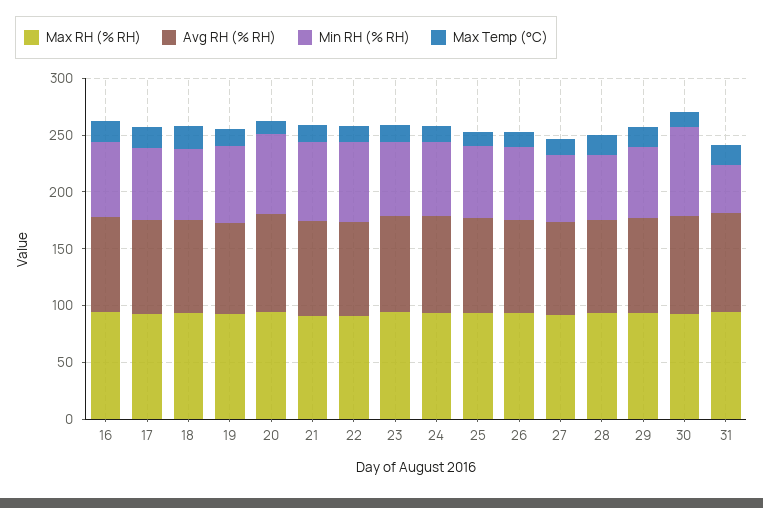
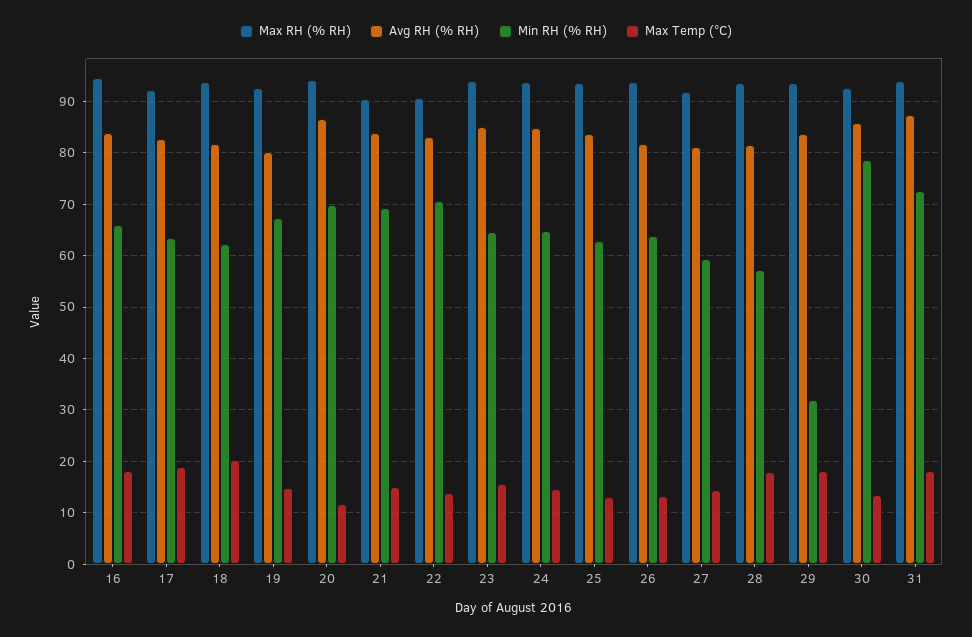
Min RH (% RH), 29: 60 -> 32
Min RH (% RH), 31: 40 -> 72

